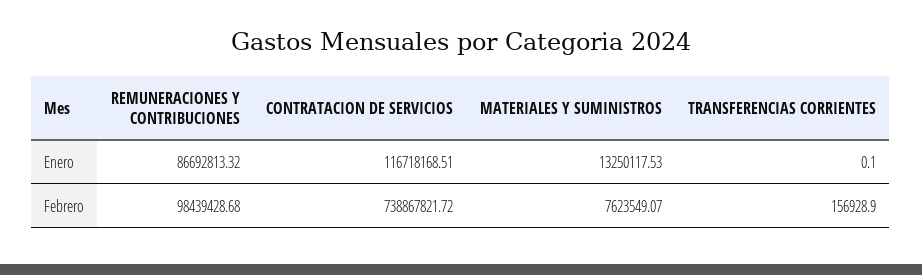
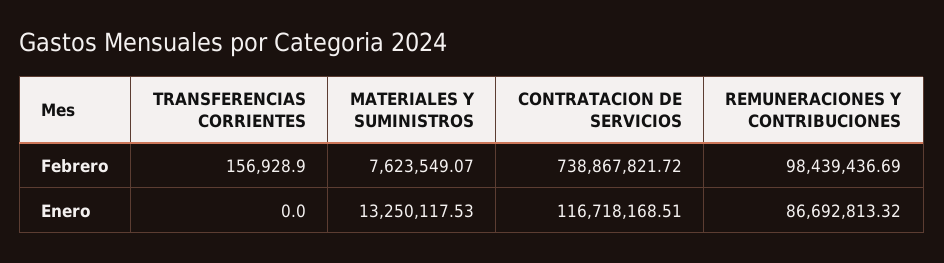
TRANSFERENCIAS CORRIENTES, Enero: 0.1 -> 0
REMUNERACIONES Y CONTRIBUCIONES, Febrero: 98439428.68 -> 98439436.69

